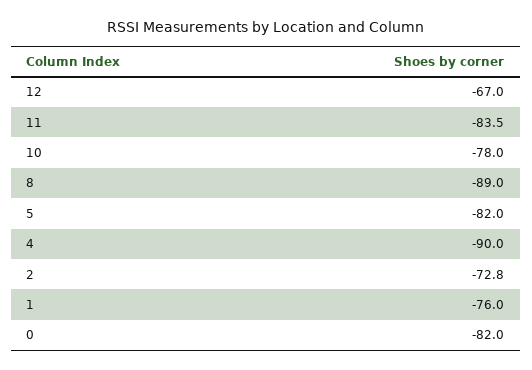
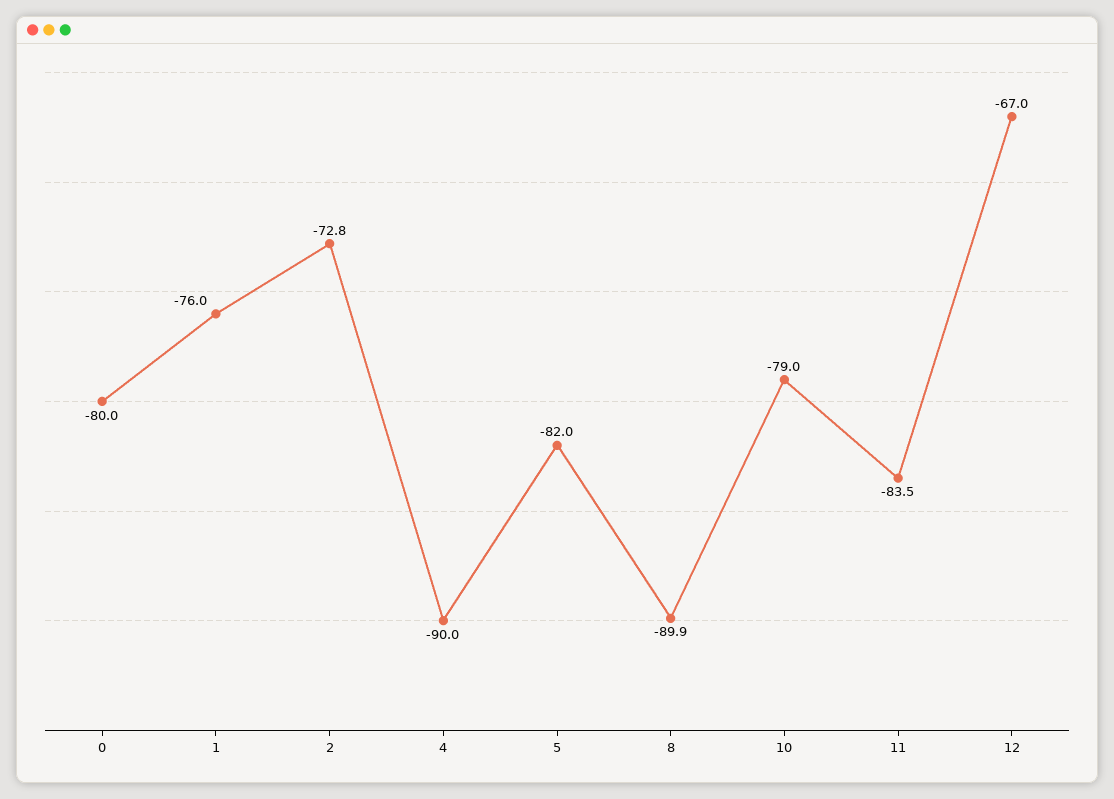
10: -78 -> -79
8: -89 -> -89.9
0: -82 -> -80

